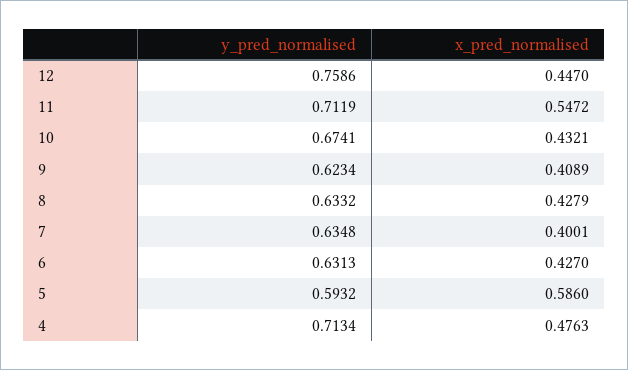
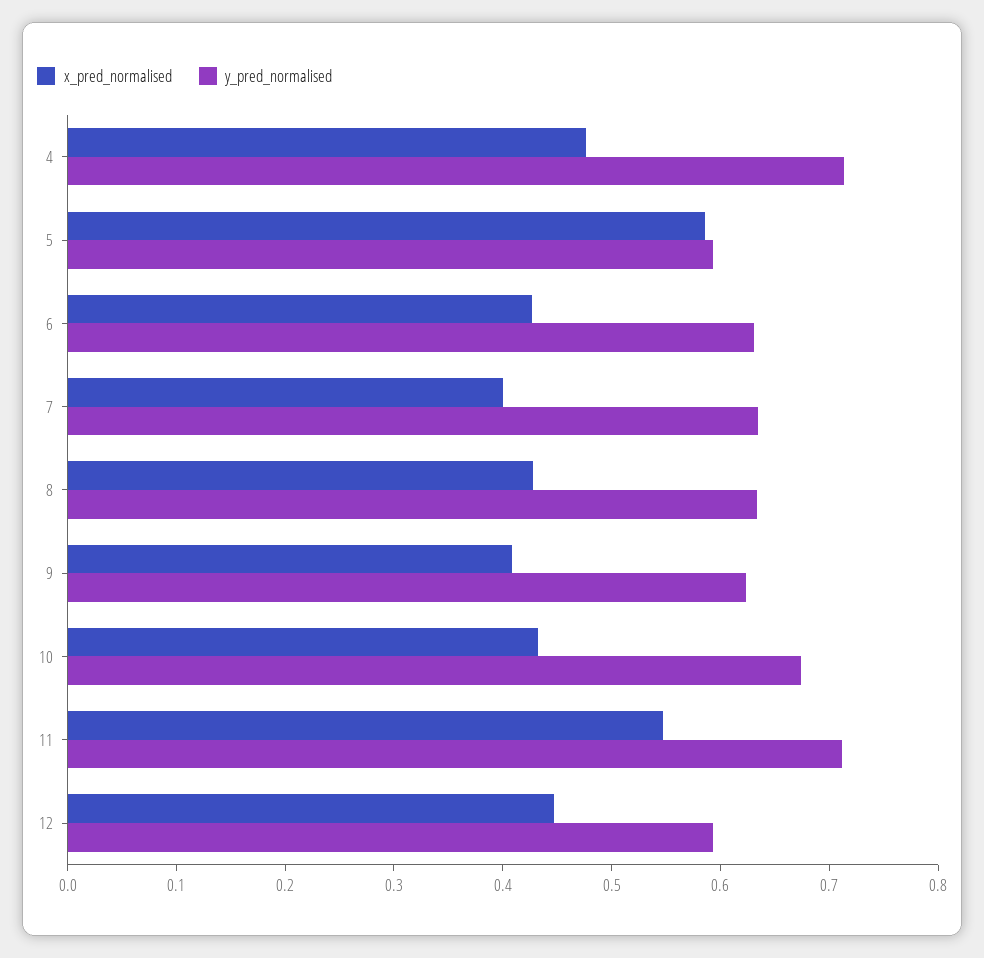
y_pred_normalised, 12: 0.7586 -> 0.6

